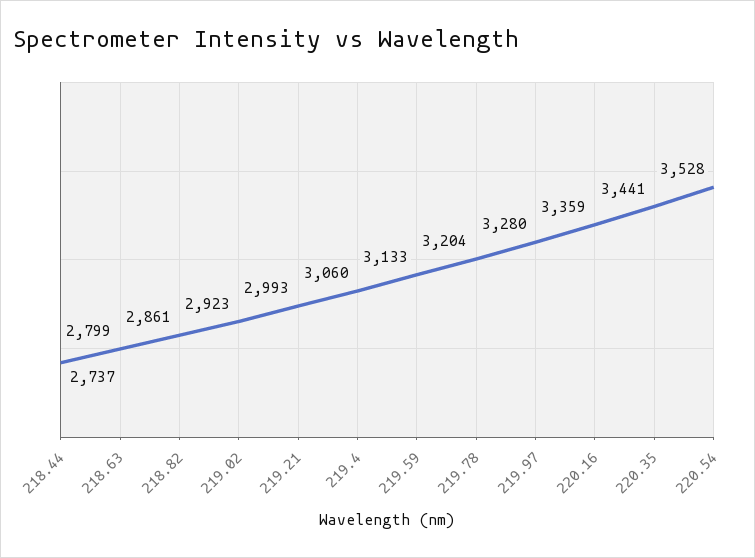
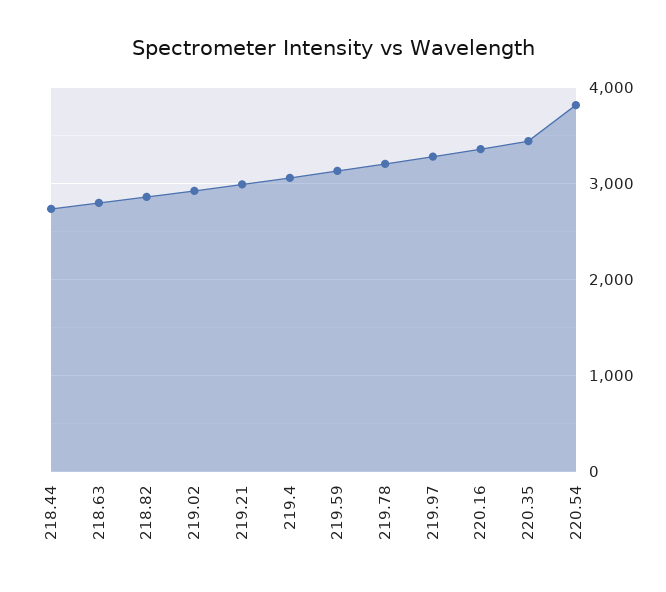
220.54: 3528 -> 3800

